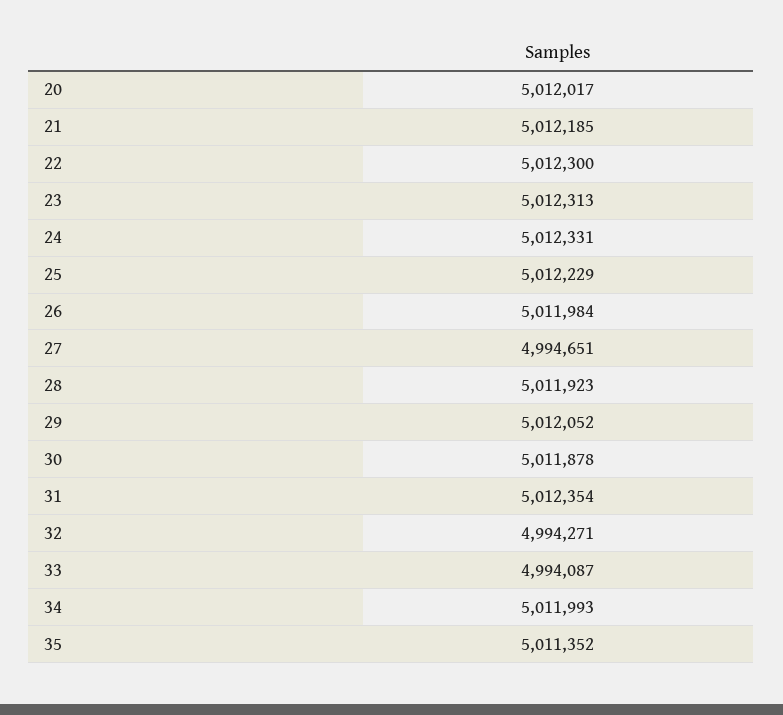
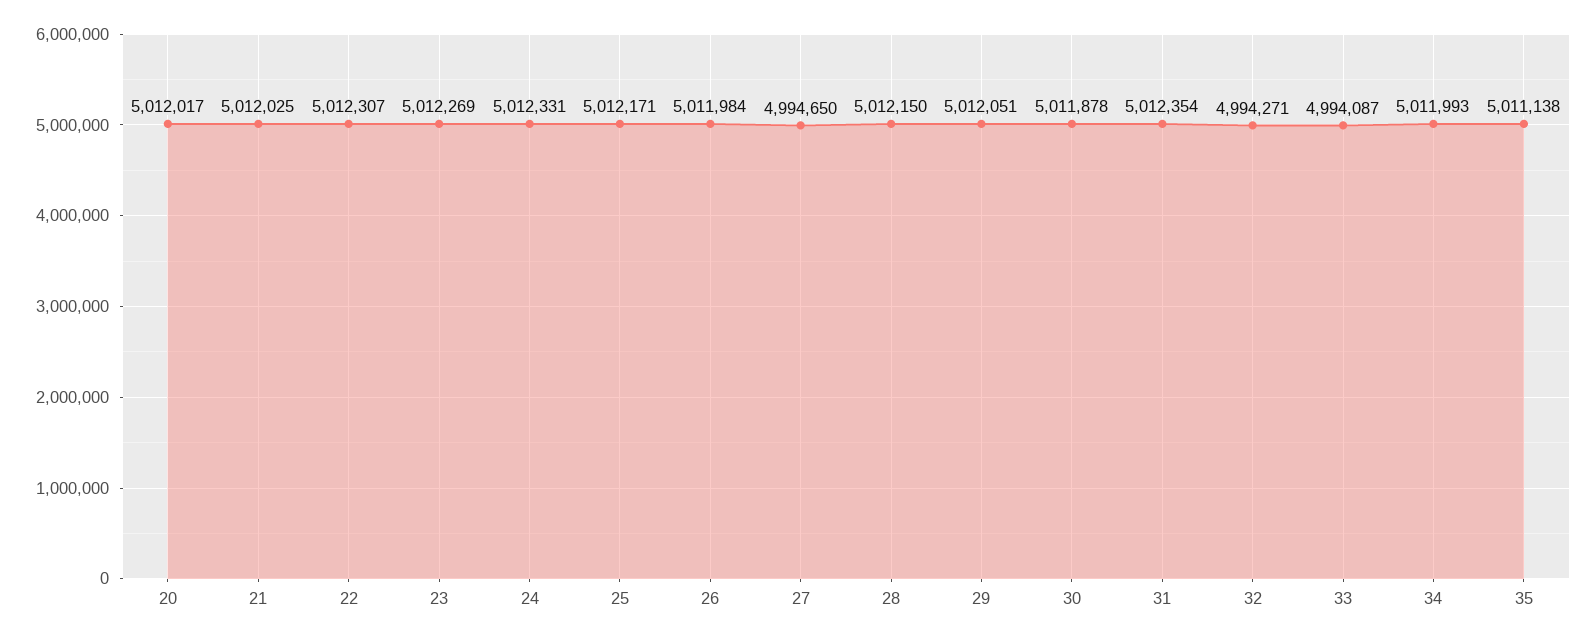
21: 5012185 -> 5012025
22: 5012300 -> 5012307
23: 5012313 -> 5012269
25: 5012229 -> 5012171
27: 4994651 -> 4994650
28: 5011923 -> 5012150
29: 5012052 -> 5012051
35: 5011352 -> 5011138

